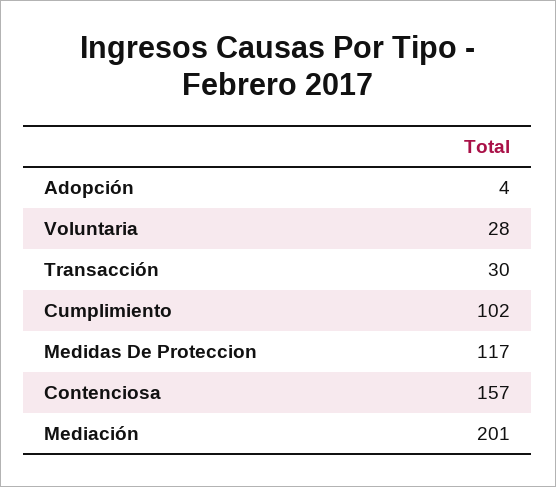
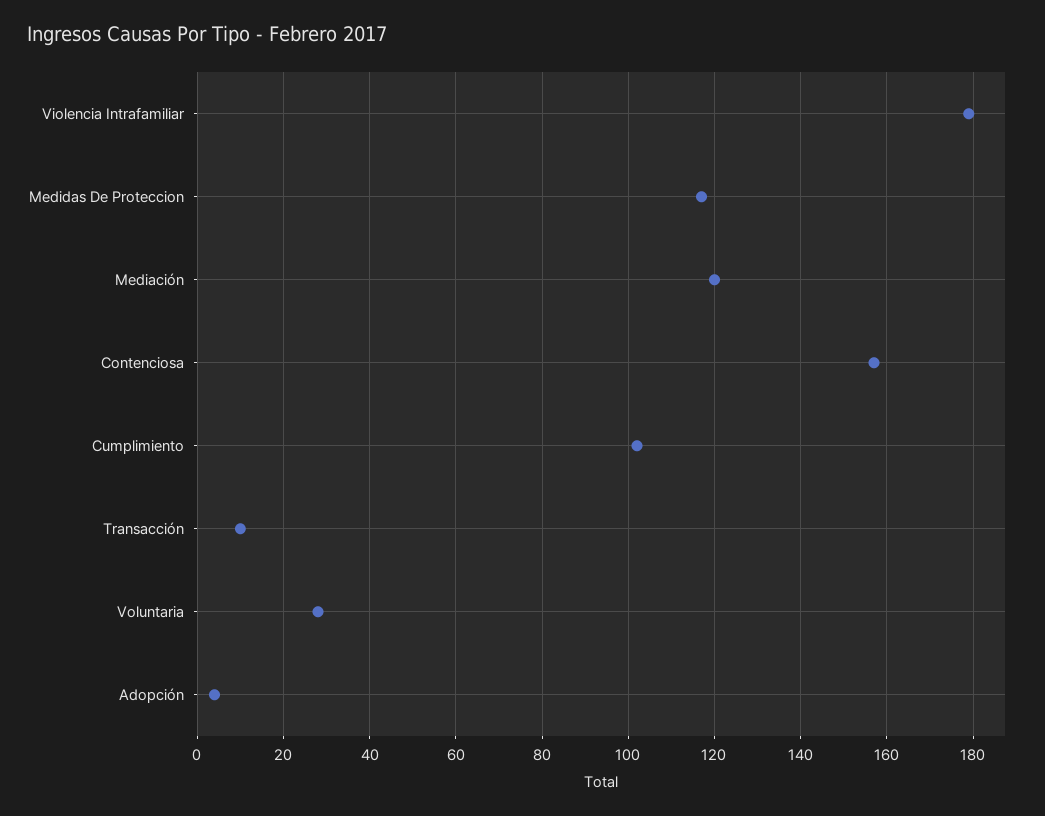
Transacción: 30 -> 10
Mediación: 201 -> 120
Violencia Intrafamiliar: none -> 180

